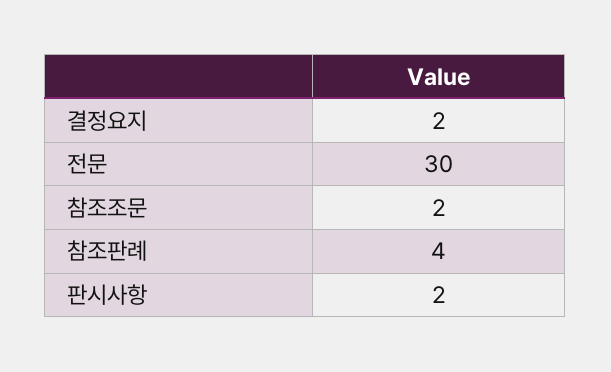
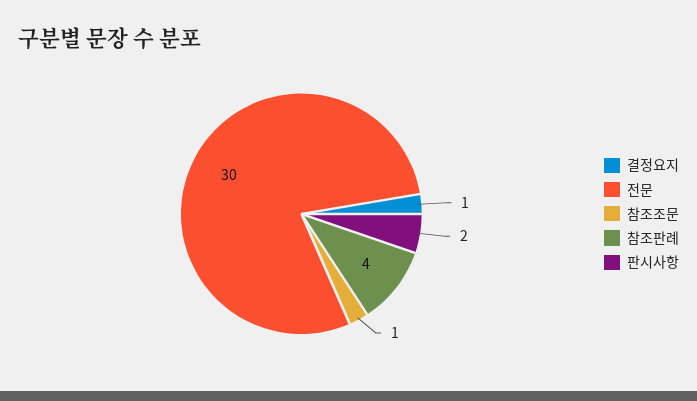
결정요지: 2 -> 1
참조조문: 2 -> 1

